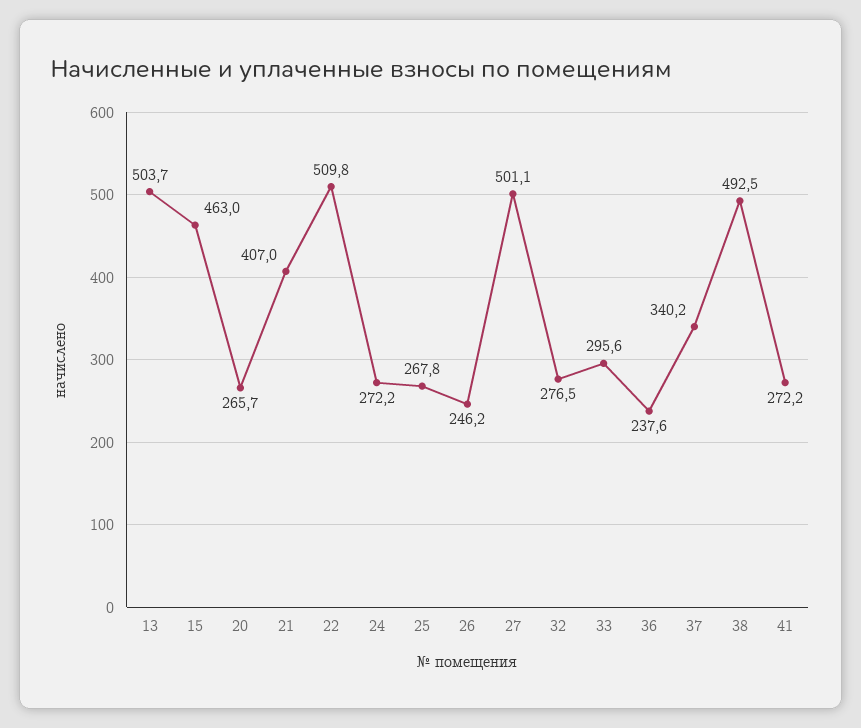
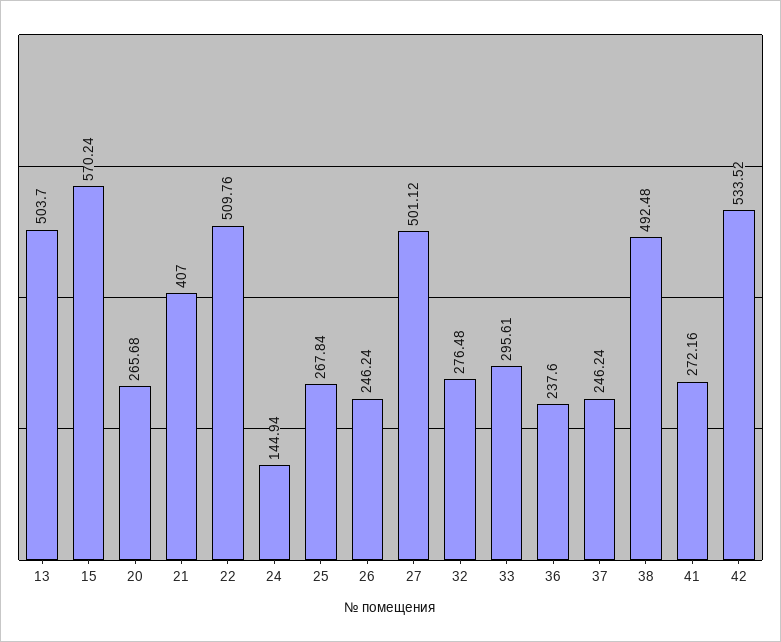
15: 463 -> 570.24
24: 272.2 -> 144.94
37: 340.2 -> 246.24
42: none -> 533.52

